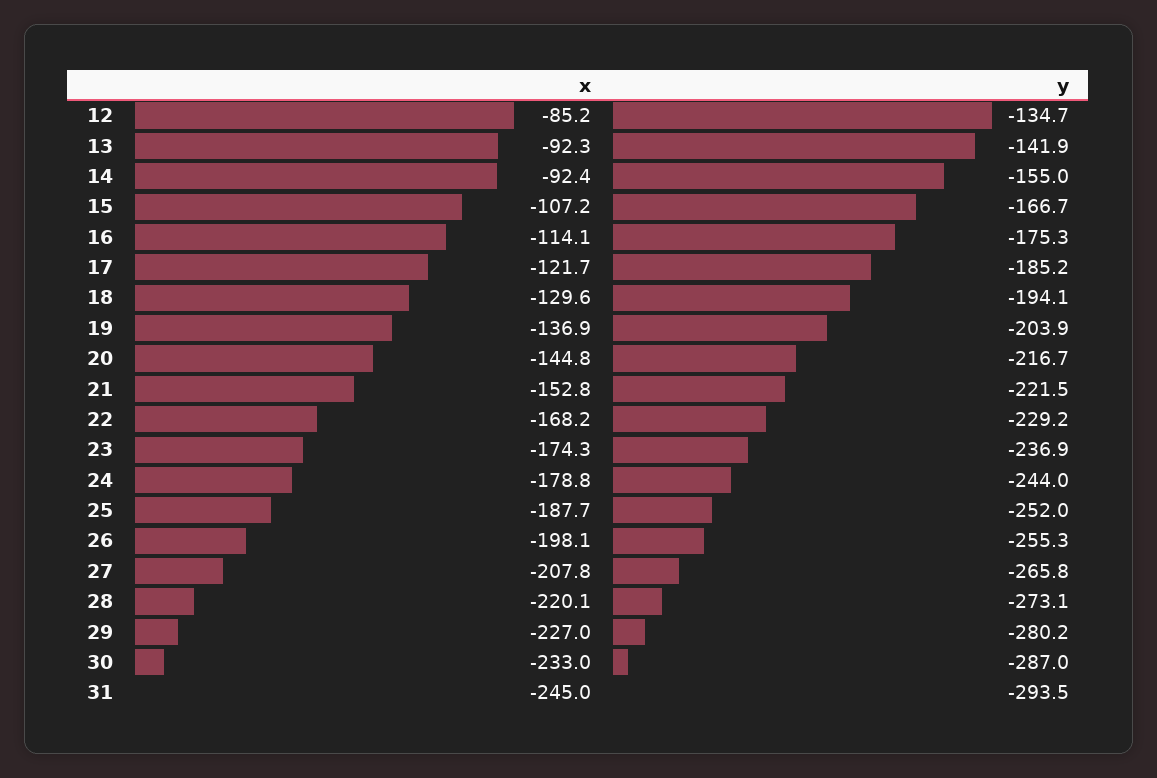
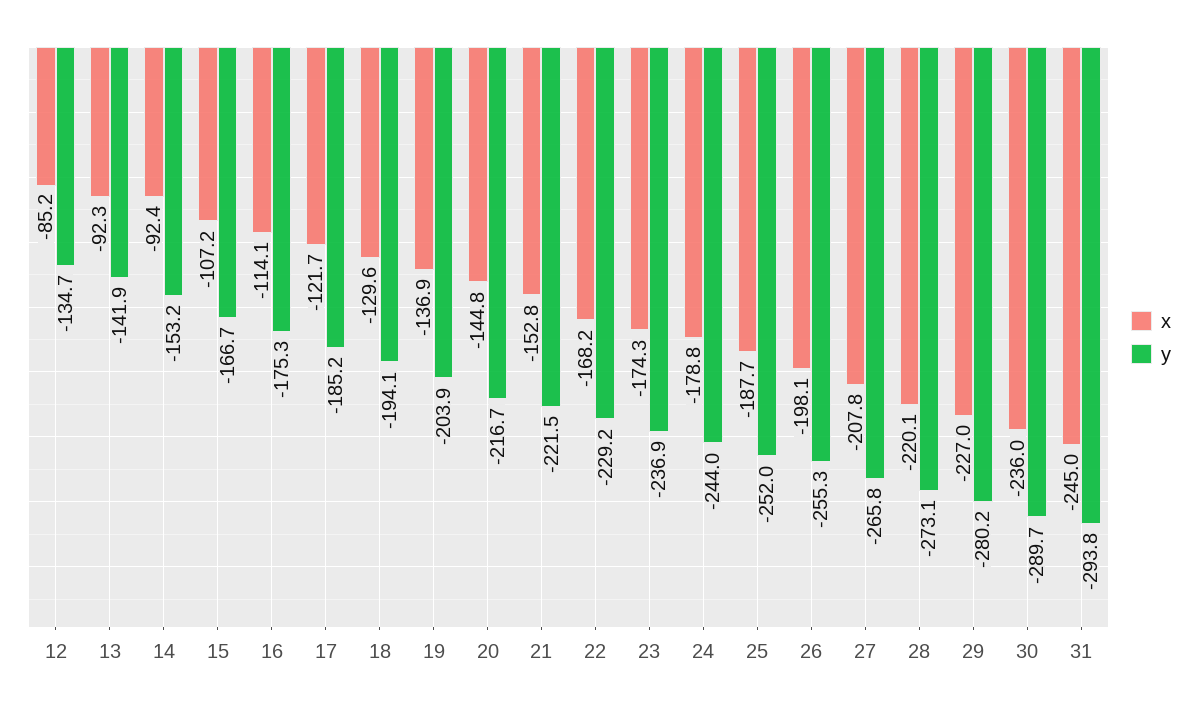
y, 14: -155 -> -153.2
x, 30: -233 -> -236
y, 30: -287 -> -289.7
y, 31: -293.5 -> -293.8

